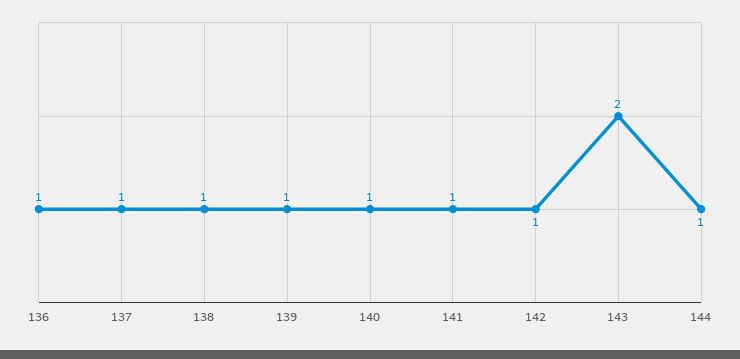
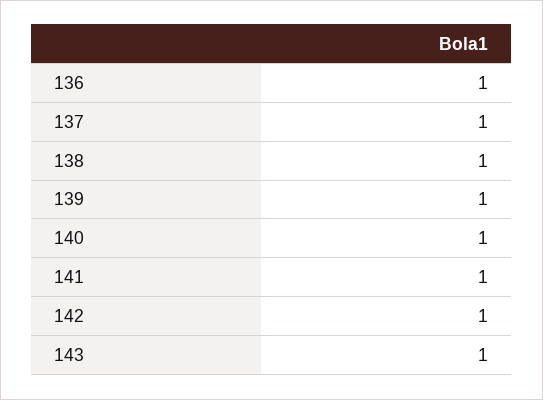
143: 2 -> 1
144: 1 -> none

